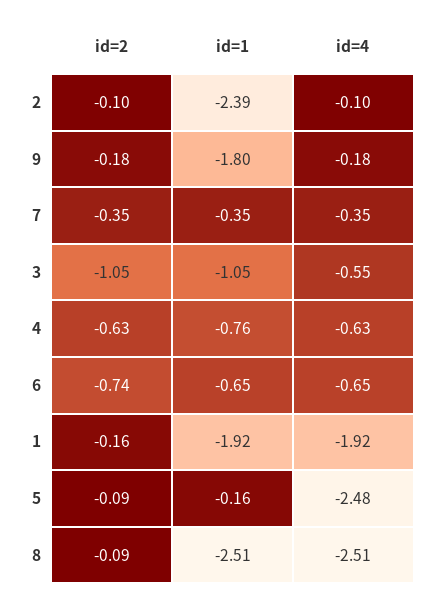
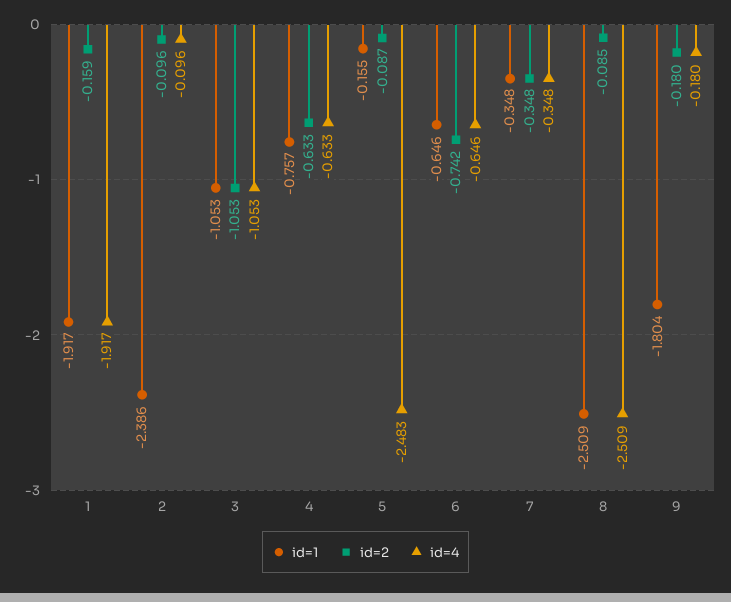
id=4, 3: -0.55 -> -1.053

